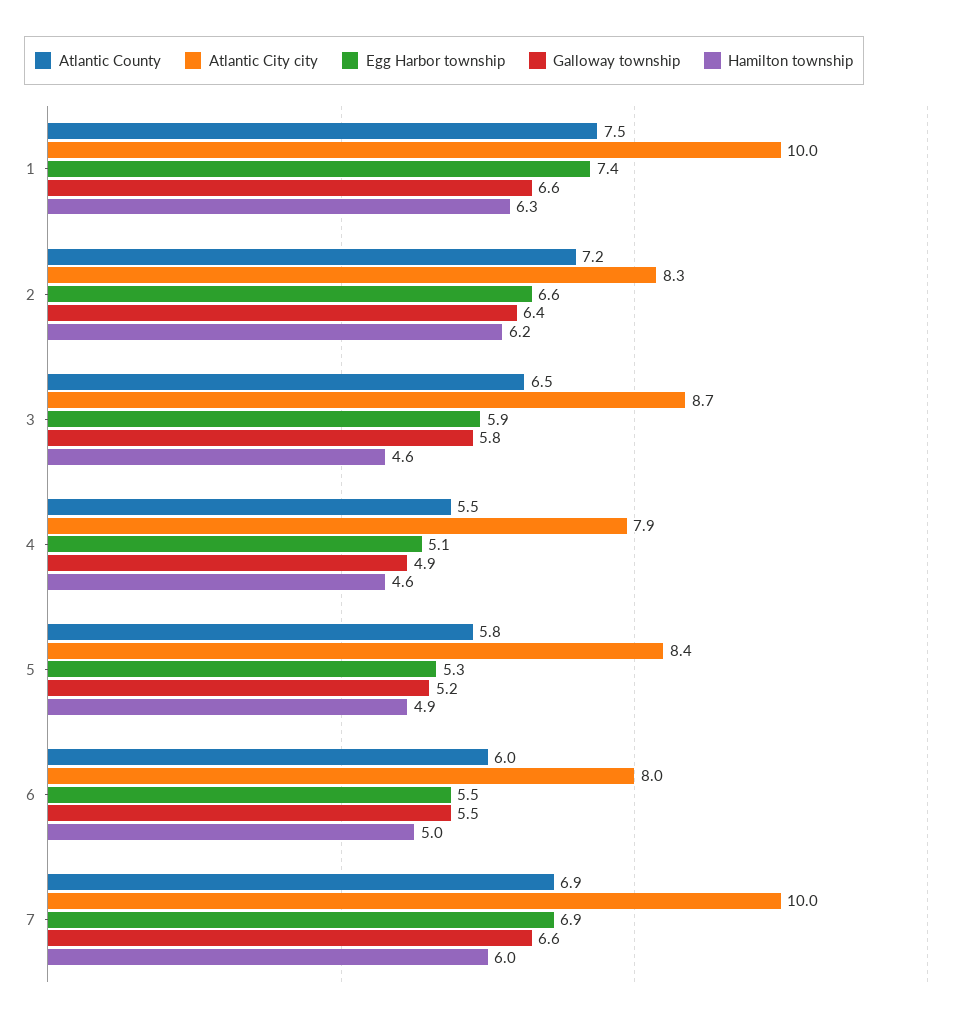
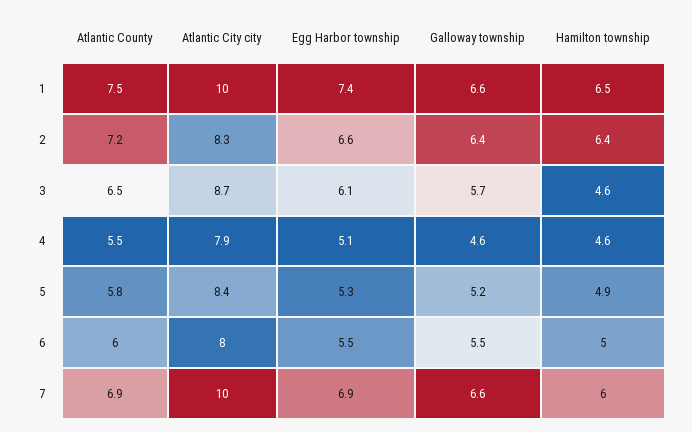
Hamilton township, 1: 6.3 -> 6.5
Hamilton township, 2: 6.2 -> 6.4
Egg Harbor township, 3: 5.9 -> 6.1
Galloway township, 3: 5.8 -> 5.7
Galloway township, 4: 4.9 -> 4.6

